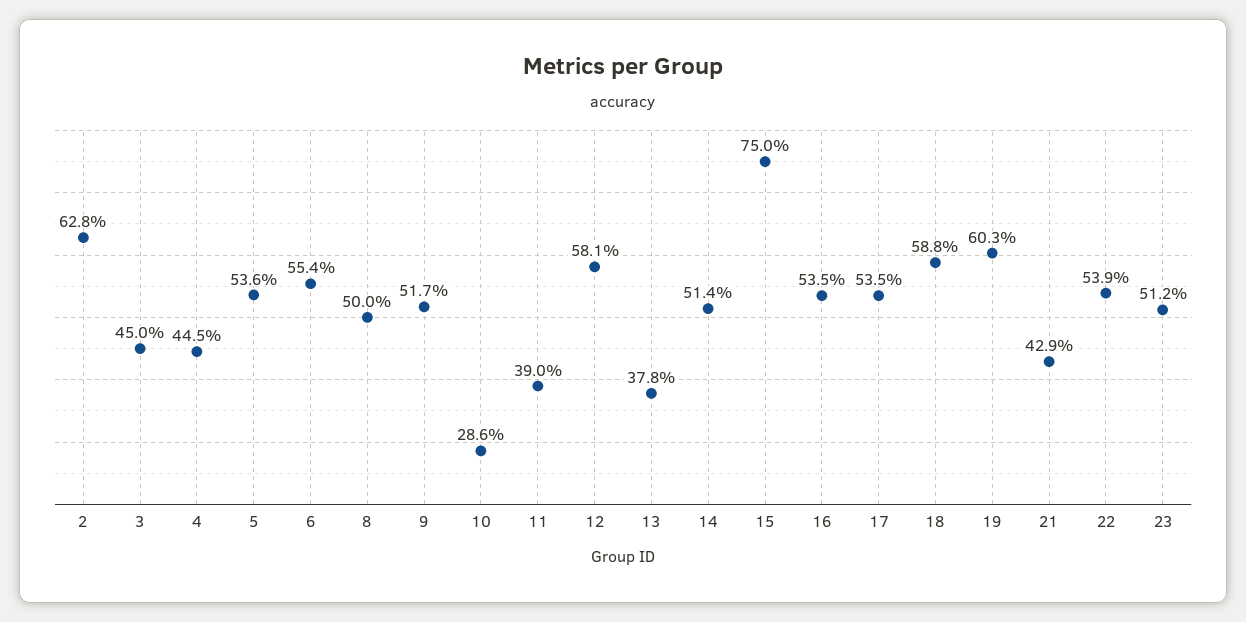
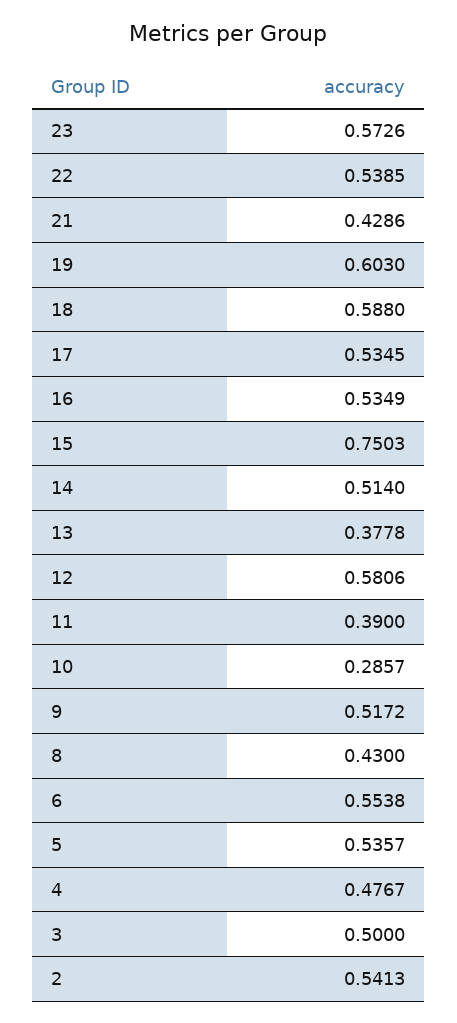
2: 0.628 -> 0.5413
3: 0.45 -> 0.5
4: 0.445 -> 0.4767
8: 0.5 -> 0.43
23: 0.512 -> 0.5726

